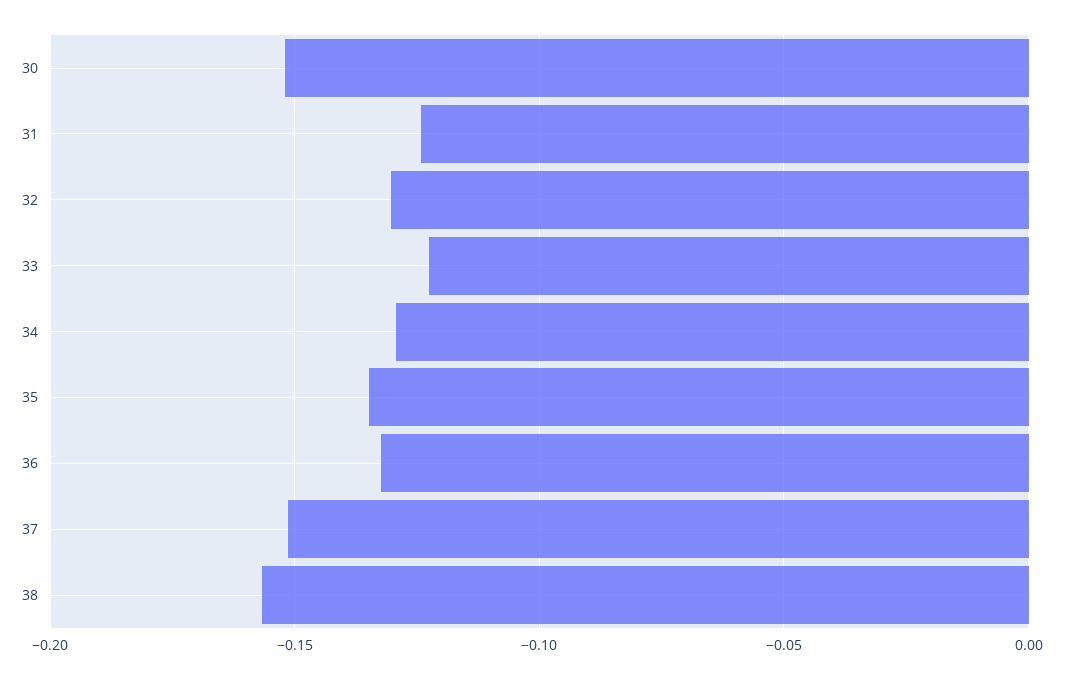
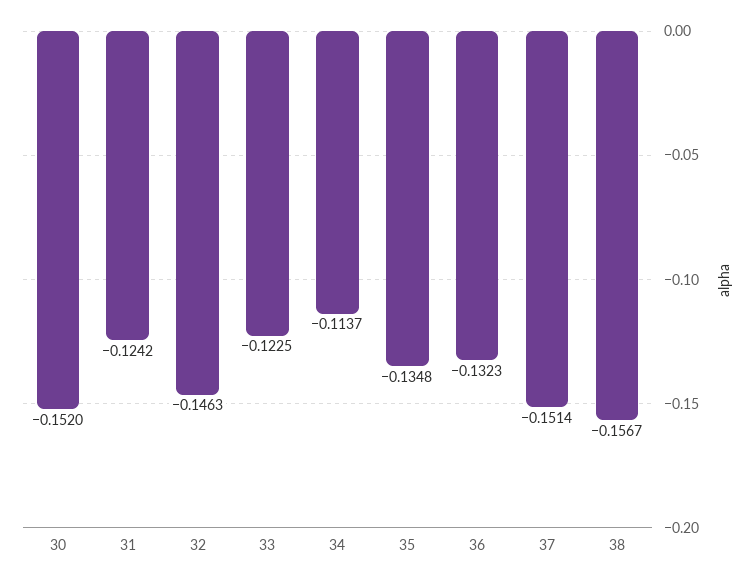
32: -0.13 -> -0.1463
34: -0.13 -> -0.1137

